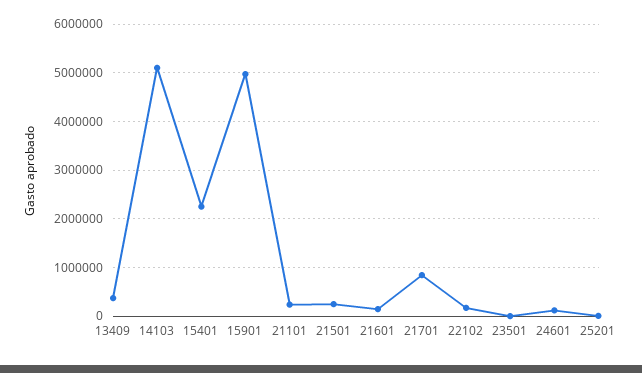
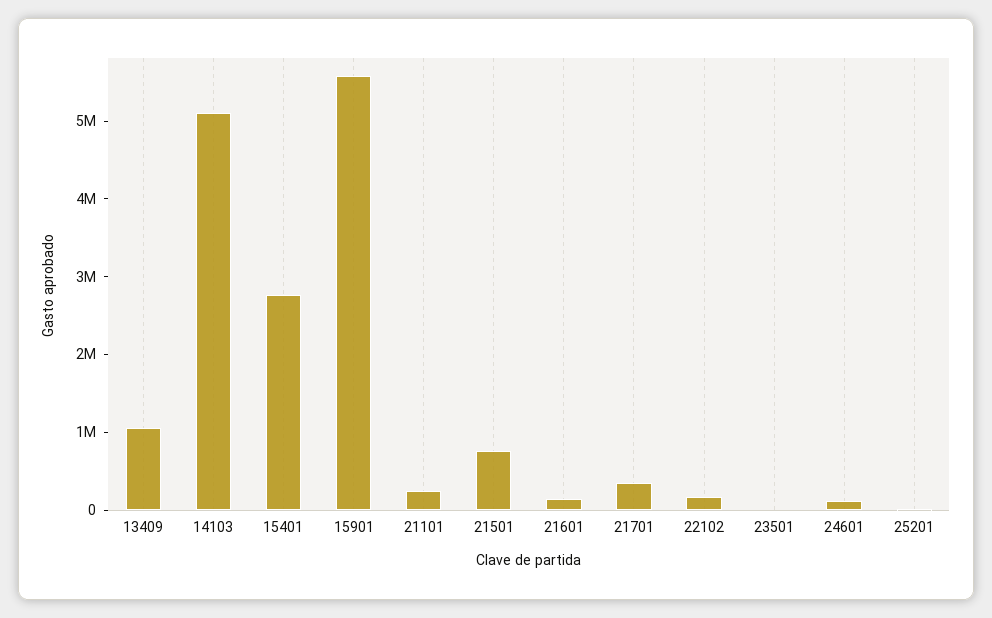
13409: 400000 -> 1000000
15401: 2200000 -> 2800000
15901: 5000000 -> 5600000
21501: 200000 -> 800000
21701: 800000 -> 400000

